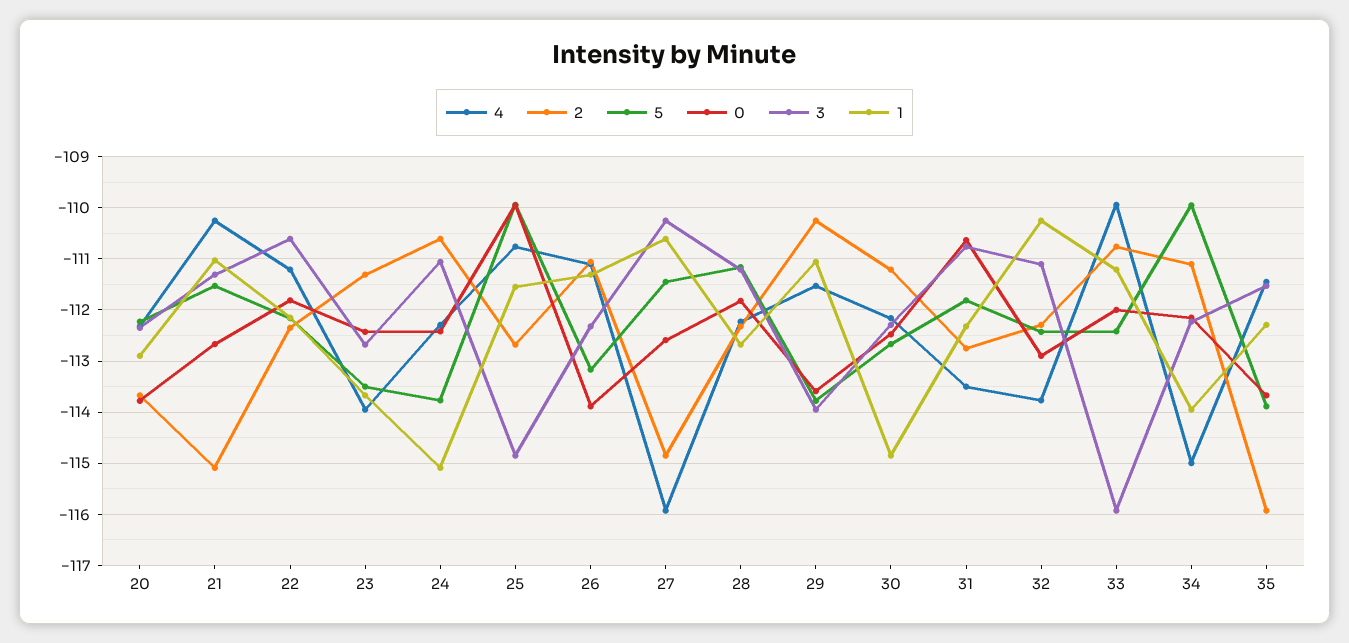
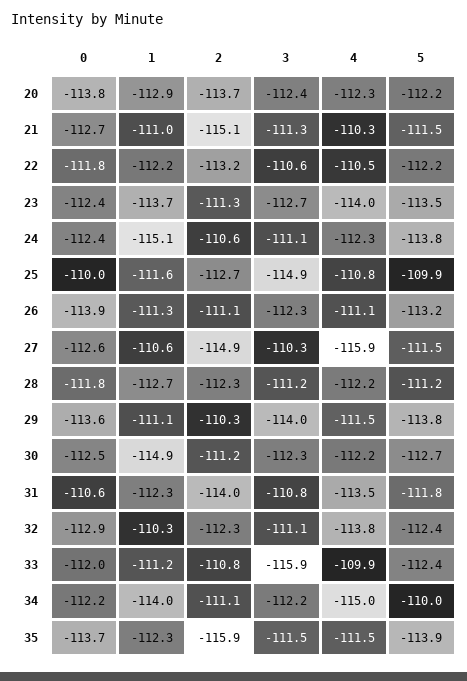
4, 22: -111.2 -> -110.5
2, 22: -112.4 -> -113.2
2, 31: -112.8 -> -114

